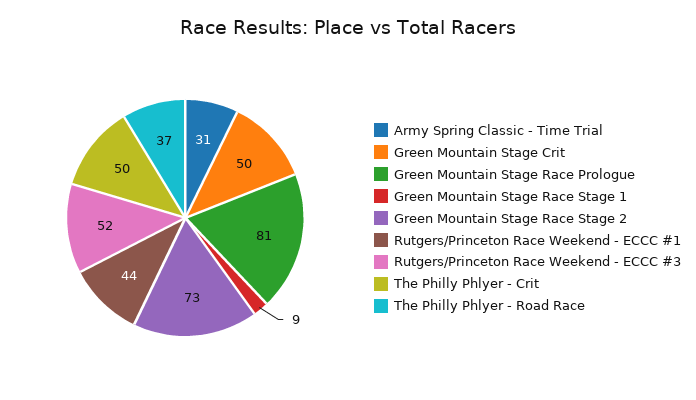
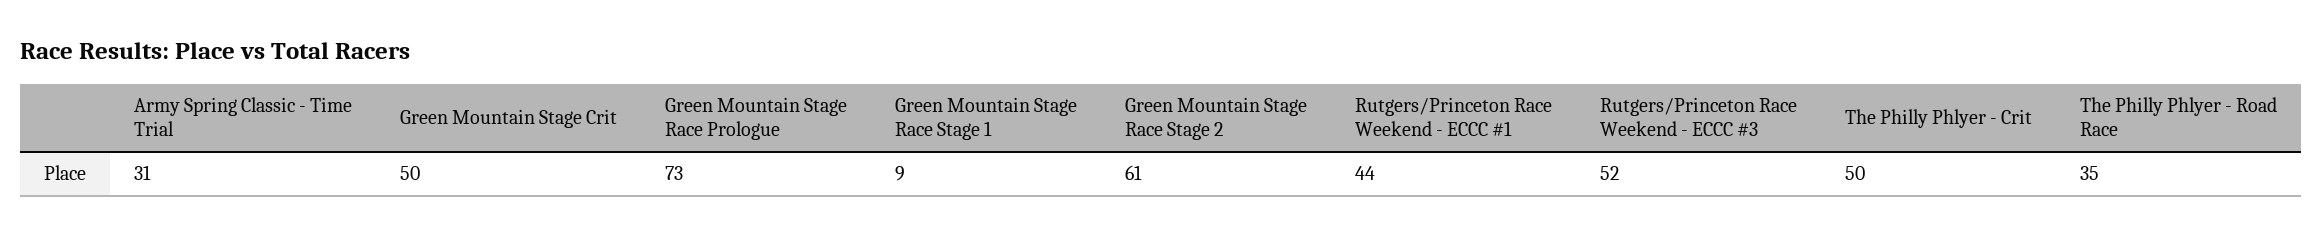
Green Mountain Stage Race Prologue: 81 -> 73
Green Mountain Stage Race Stage 2: 73 -> 61
The Philly Phlyer - Road Race: 37 -> 35

